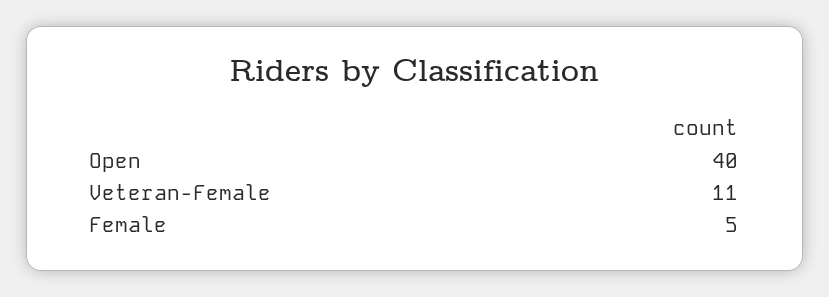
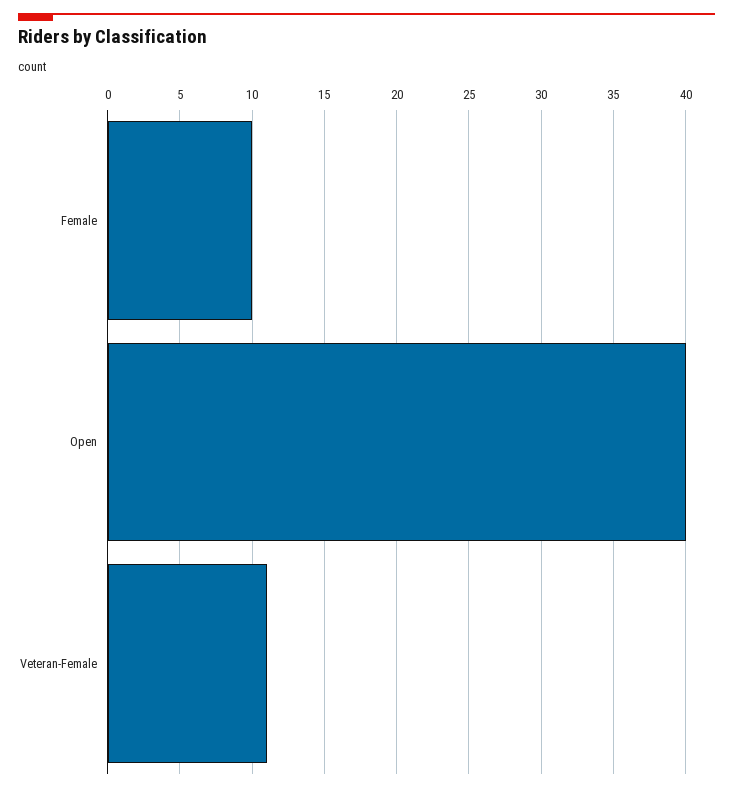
Female: 5 -> 10

